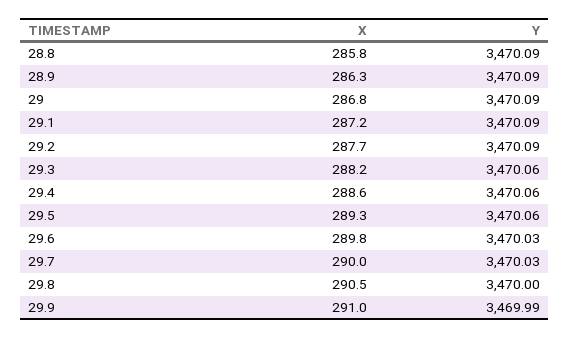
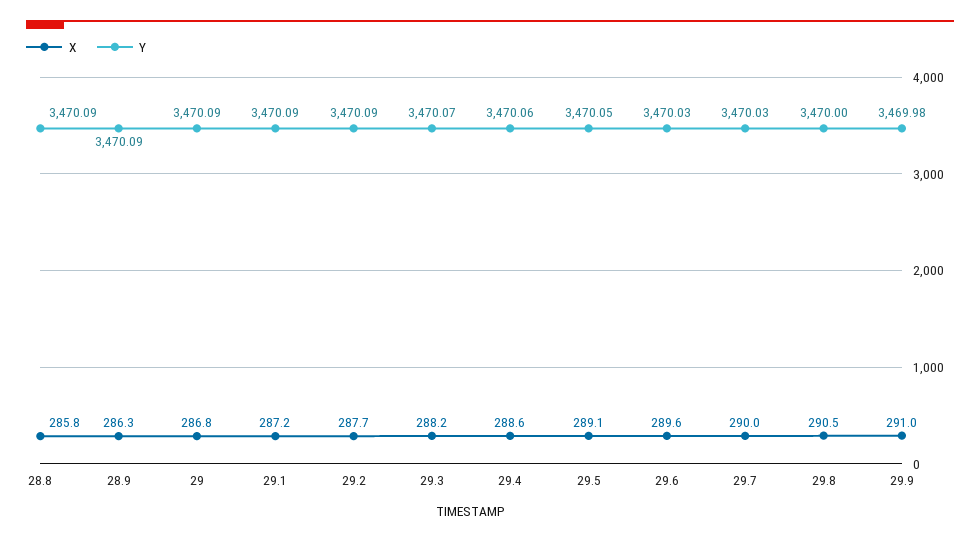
Y, 29.3: 3470.06 -> 3470.07
X, 29.5: 289.3 -> 289.1
Y, 29.5: 3470.06 -> 3470.05
X, 29.6: 289.8 -> 289.6
Y, 29.9: 3469.99 -> 3469.98

